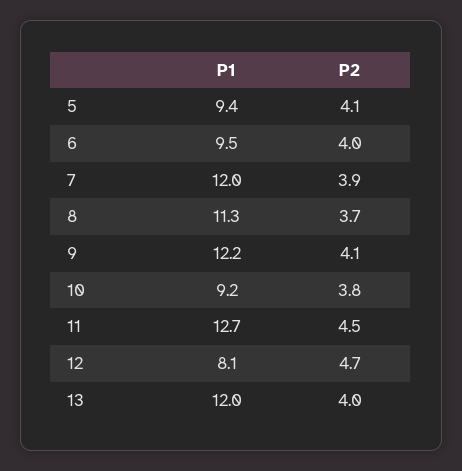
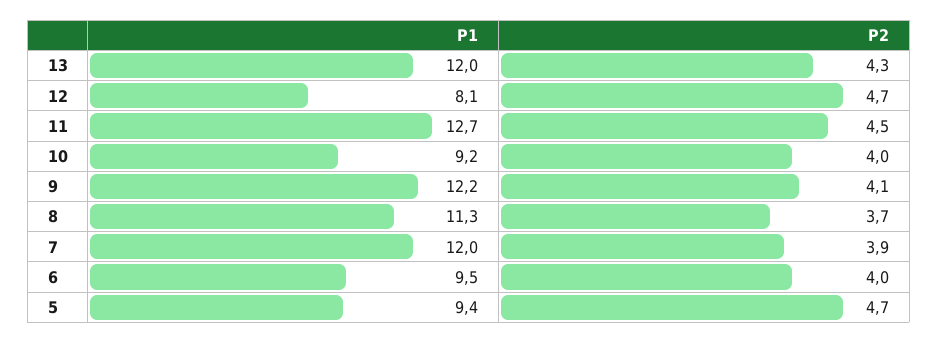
P2, 5: 4.1 -> 4.7
P2, 10: 3.8 -> 4
P2, 13: 4 -> 4.3

